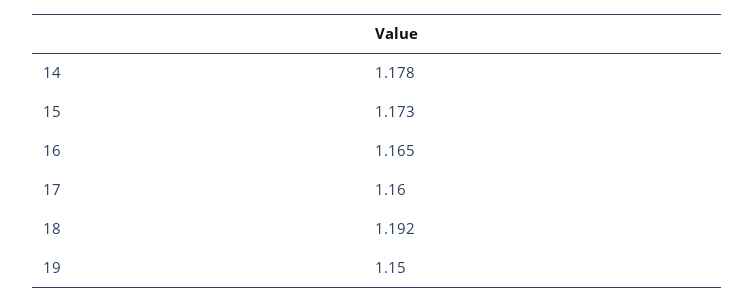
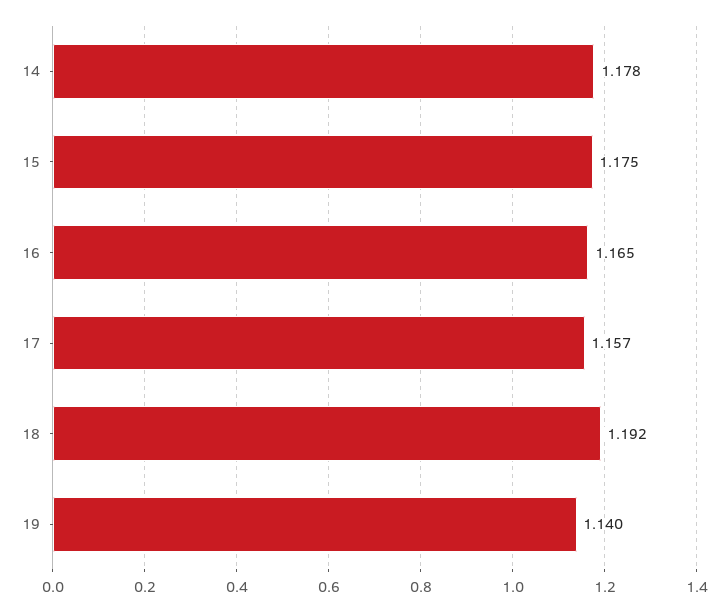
15: 1.173 -> 1.175
17: 1.16 -> 1.157
19: 1.15 -> 1.14

